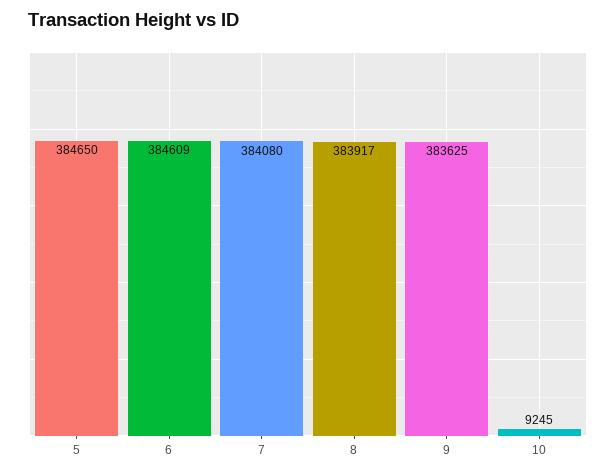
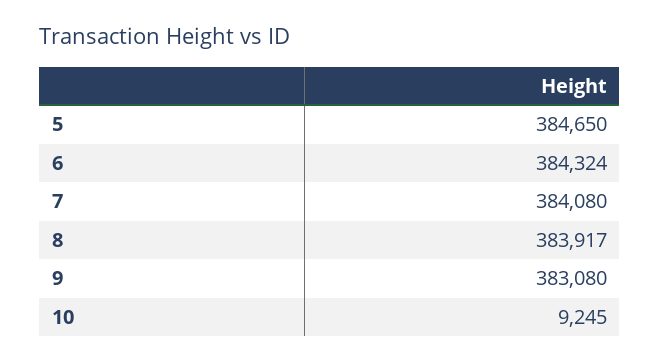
6: 384609 -> 384324
9: 383625 -> 383080

